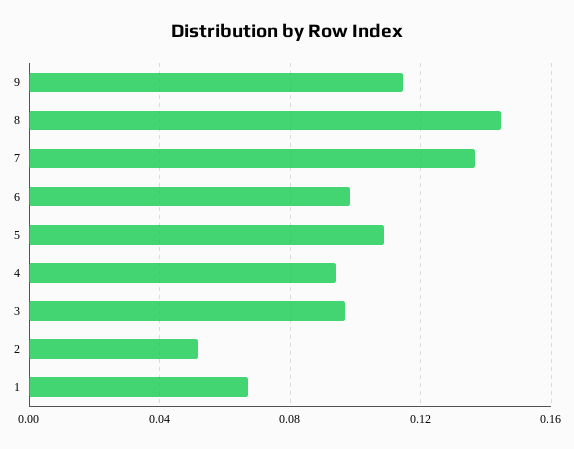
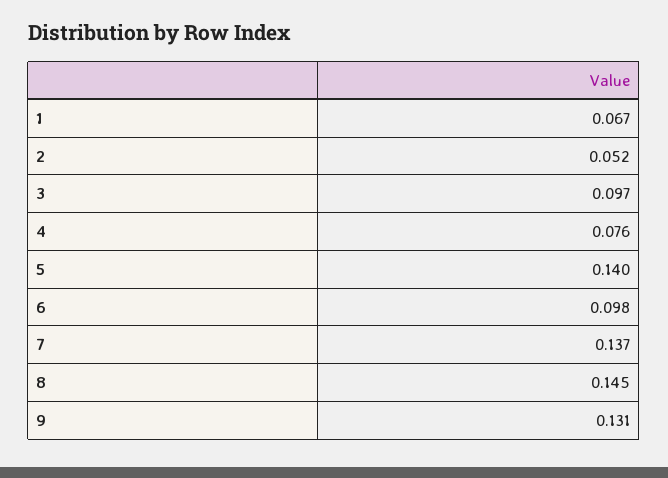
9: 0.115 -> 0.131
5: 0.11 -> 0.14
4: 0.095 -> 0.076

